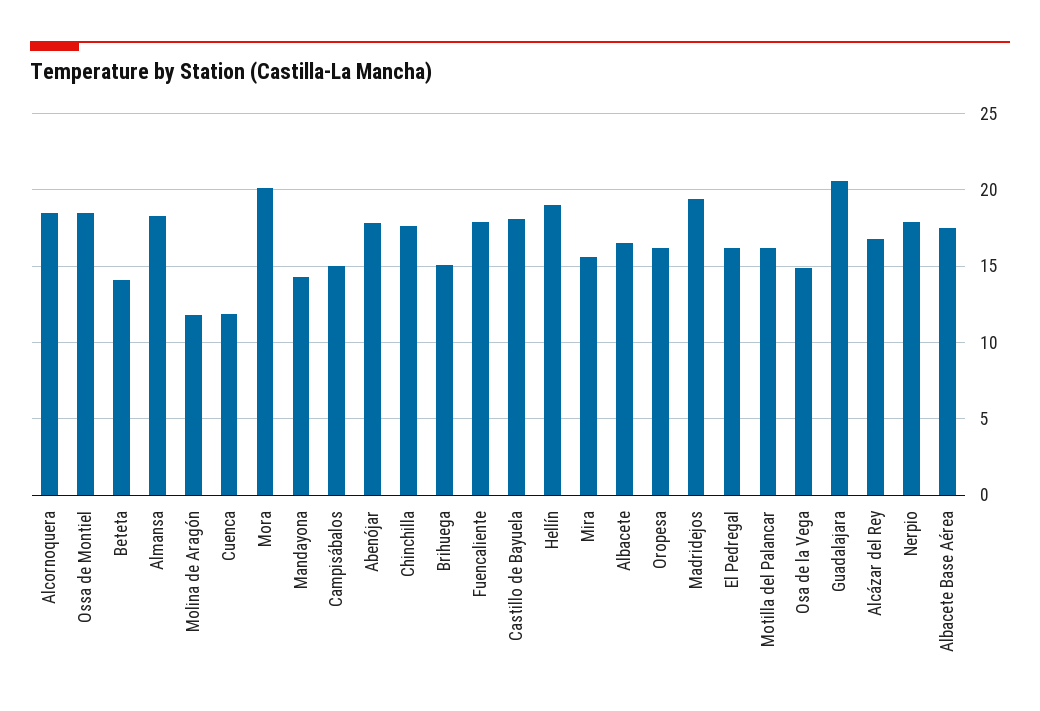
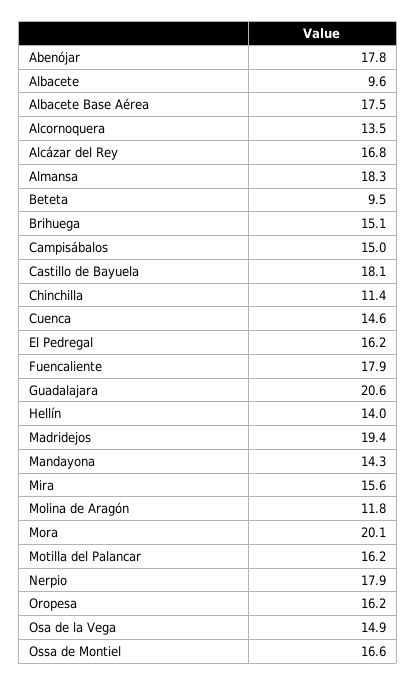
Alcornoquera: 18.5 -> 13.5
Ossa de Montiel: 18.5 -> 16.6
Beteta: 14 -> 9.5
Cuenca: 12 -> 14.6
Chinchilla: 17.5 -> 11.4
Hellín: 19 -> 14
Albacete: 16.5 -> 9.6

